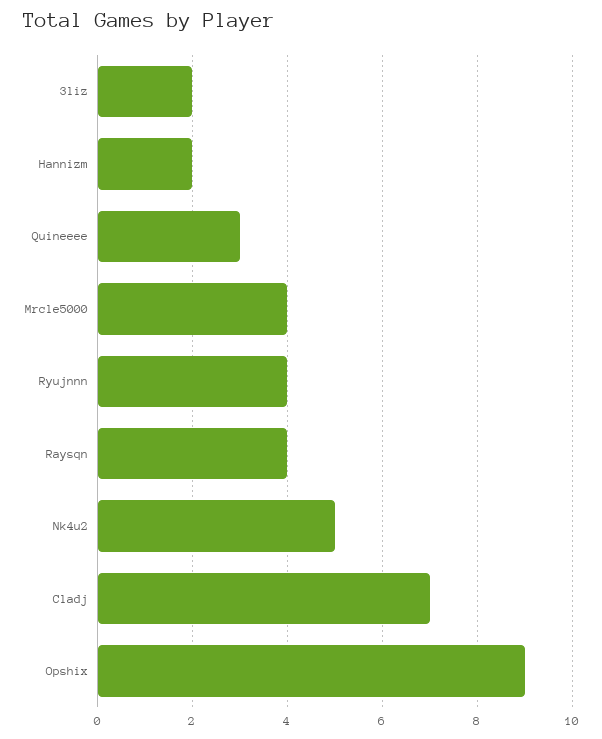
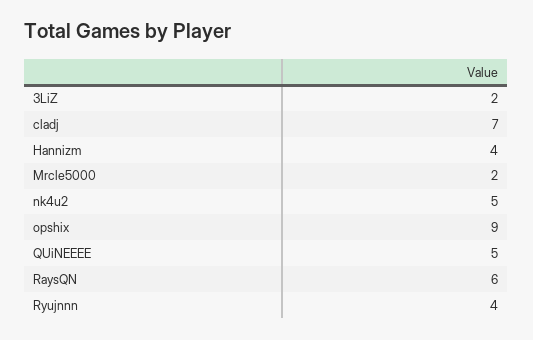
Hannizm: 2 -> 4
Quineeee: 3 -> 5
Mrcle5000: 4 -> 2
Raysqn: 4 -> 6

